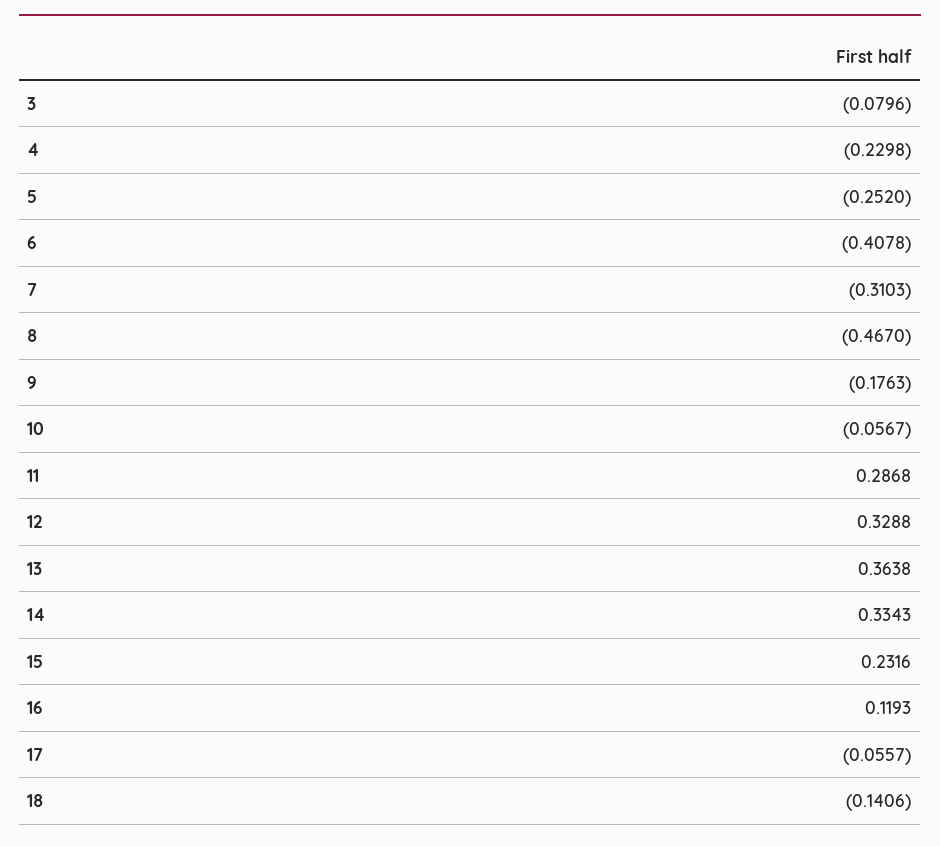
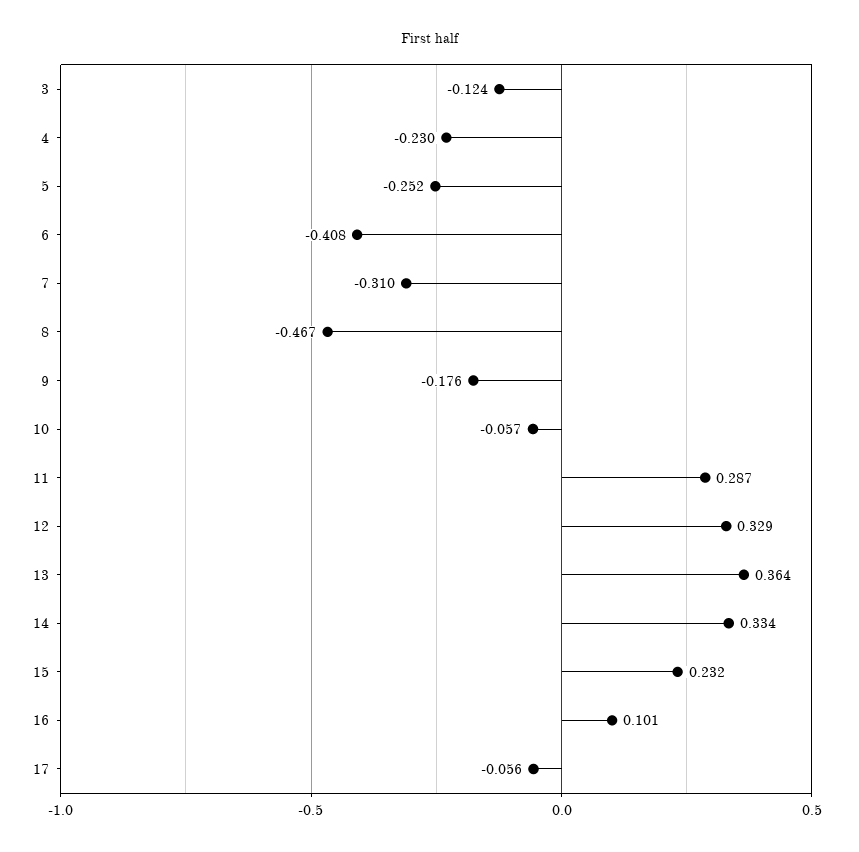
3: -0.0796 -> -0.124
16: 0.1193 -> 0.101
18: -0.1406 -> none

